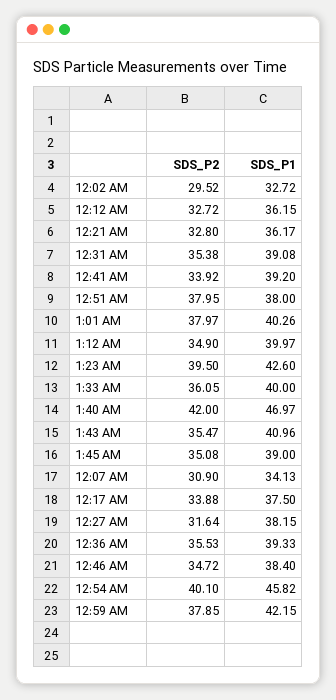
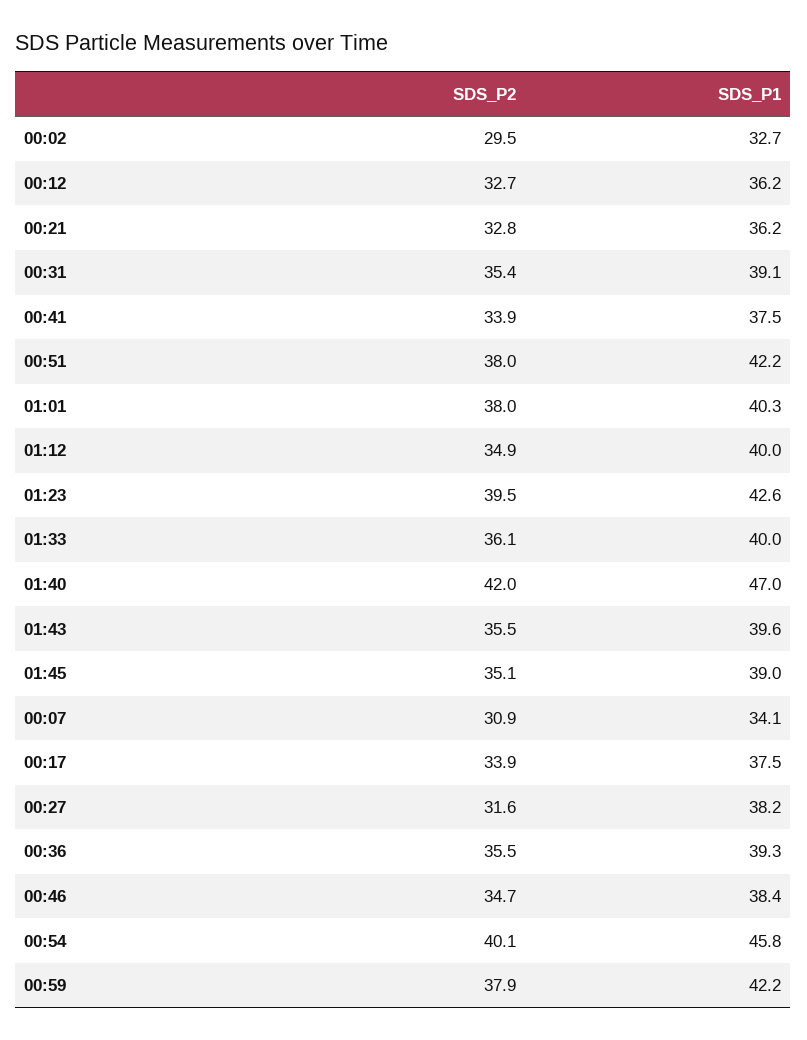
SDS_P1, 12:41 AM: 39.2 -> 37.5
SDS_P1, 12:51 AM: 38 -> 42.2
SDS_P1, 1:43 AM: 40.96 -> 39.6

